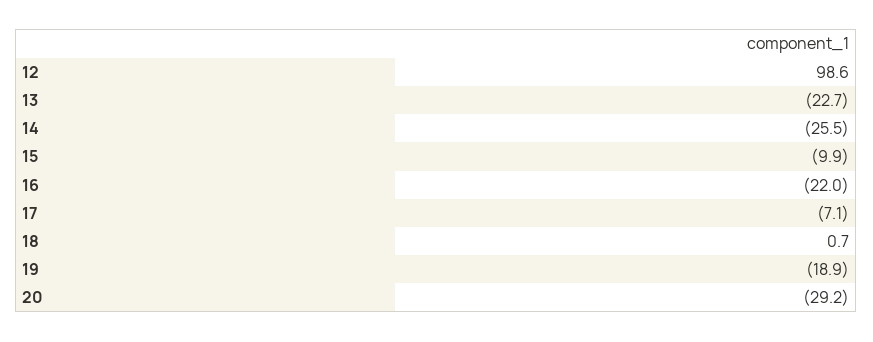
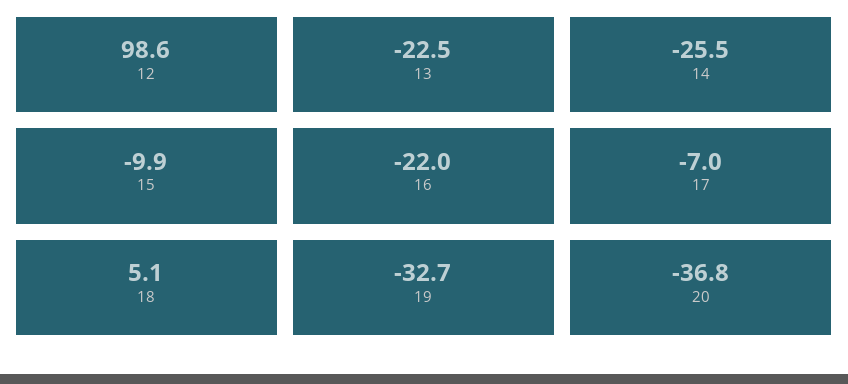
13: -22.7 -> -22.5
17: -7.1 -> -7
18: 0.7 -> 5.1
19: -18.9 -> -32.7
20: -29.2 -> -36.8

